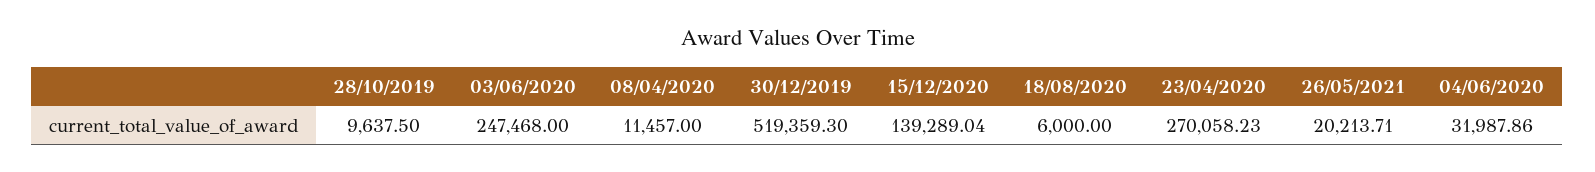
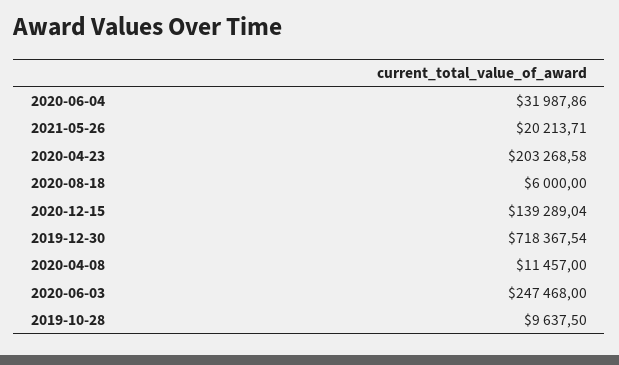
30/12/2019: 519359.3 -> 718367.54
23/04/2020: 270058.23 -> 203268.58

